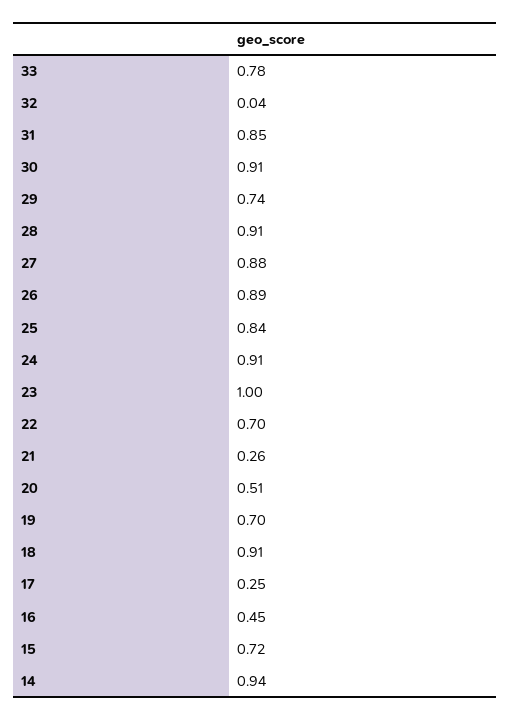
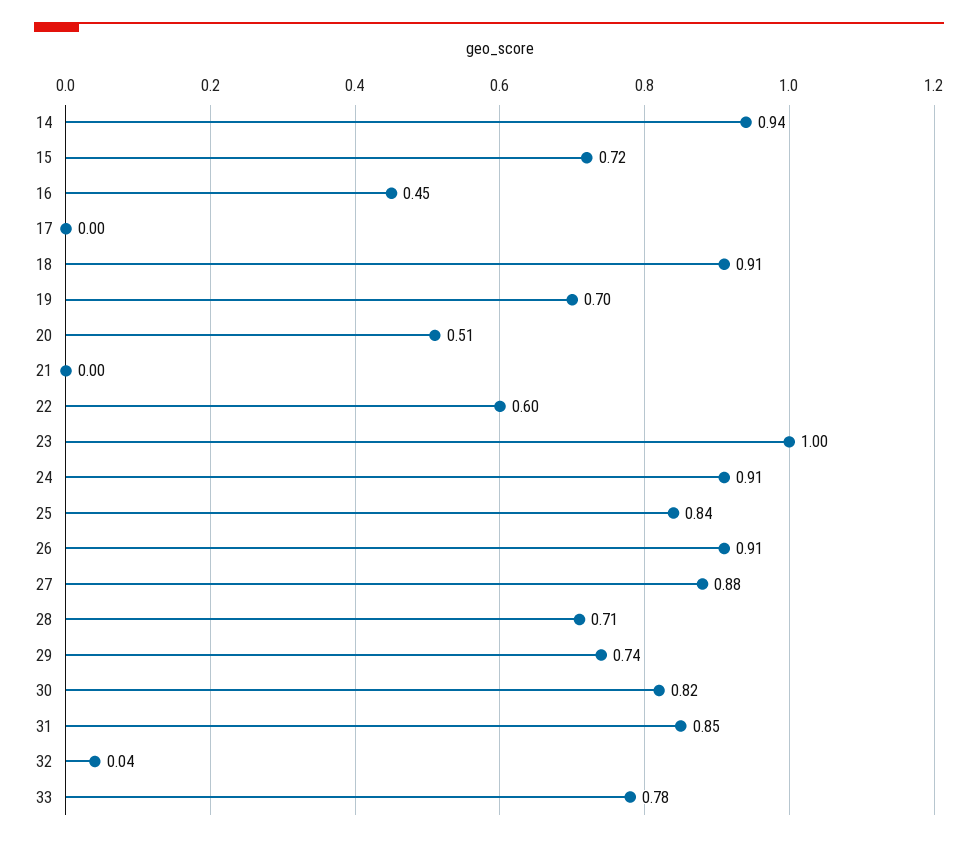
30: 0.91 -> 0.82
28: 0.91 -> 0.71
26: 0.89 -> 0.91
22: 0.7 -> 0.6
21: 0.26 -> 0
17: 0.25 -> 0

